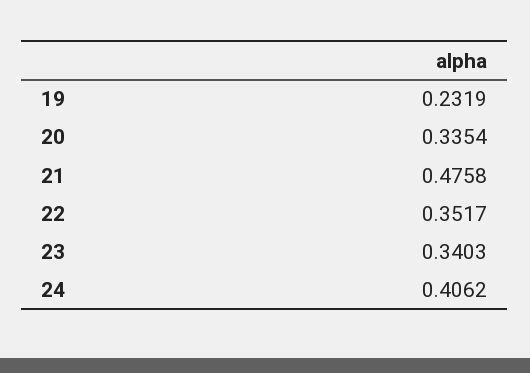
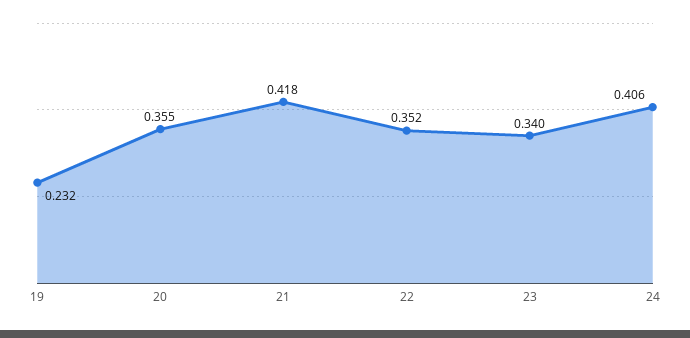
20: 0.3354 -> 0.355
21: 0.4758 -> 0.418

